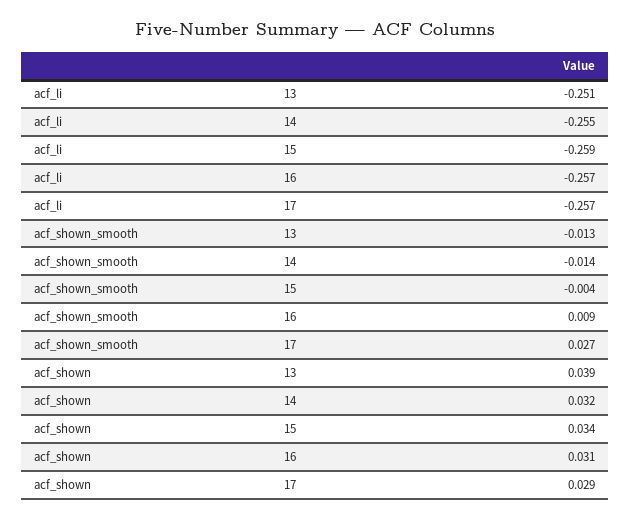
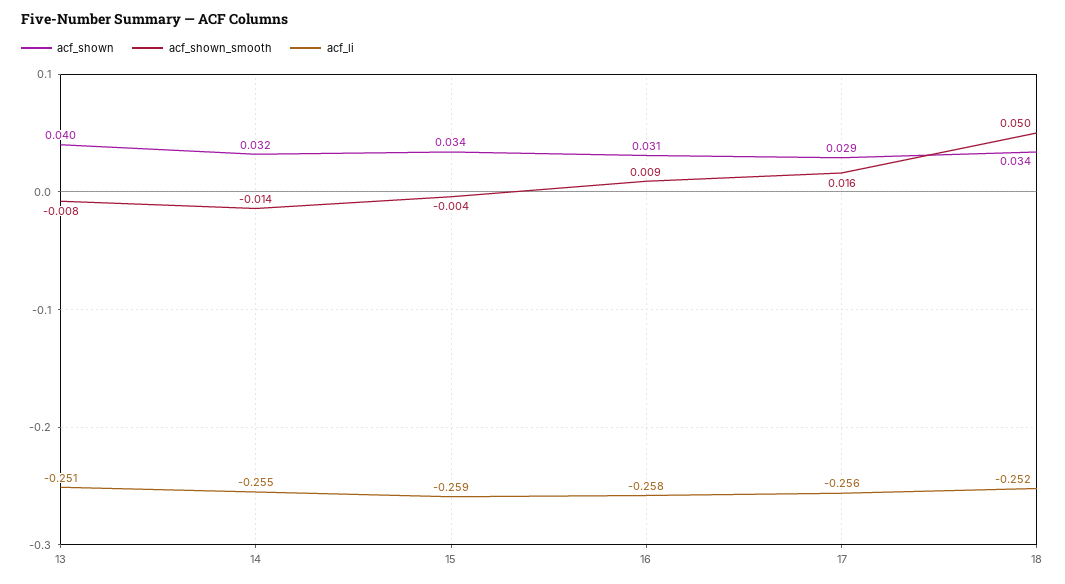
acf_li, 16: -0.257 -> -0.258
acf_li, 17: -0.257 -> -0.256
acf_shown_smooth, 13: -0.013 -> -0.008
acf_shown_smooth, 17: 0.027 -> 0.016
acf_shown, 13: 0.039 -> 0.04
acf_shown, 18: none -> 0.034
acf_shown_smooth, 18: none -> 0.05
acf_li, 18: none -> -0.252

